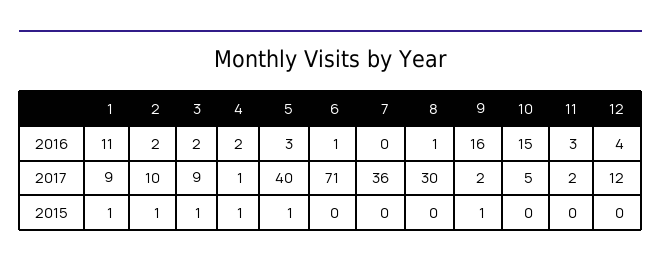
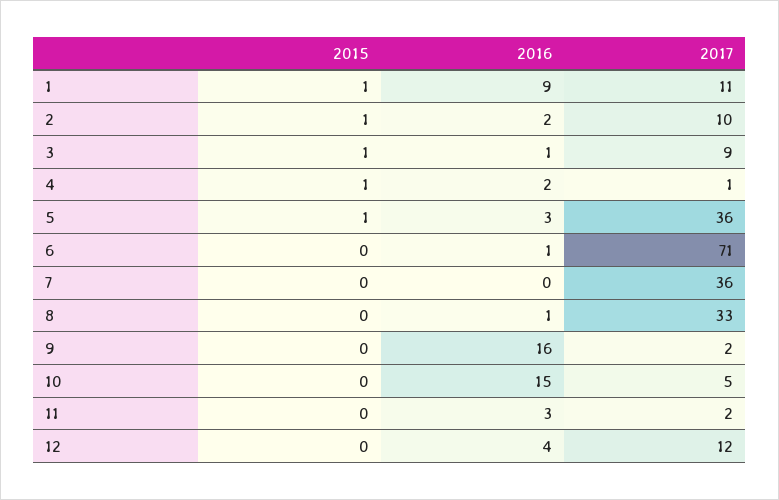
1, 2016: 11 -> 9
3, 2016: 2 -> 1
1, 2017: 9 -> 11
5, 2017: 40 -> 36
8, 2017: 30 -> 33
9, 2015: 1 -> 0

